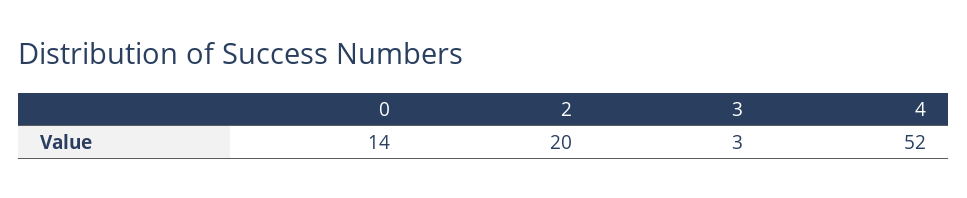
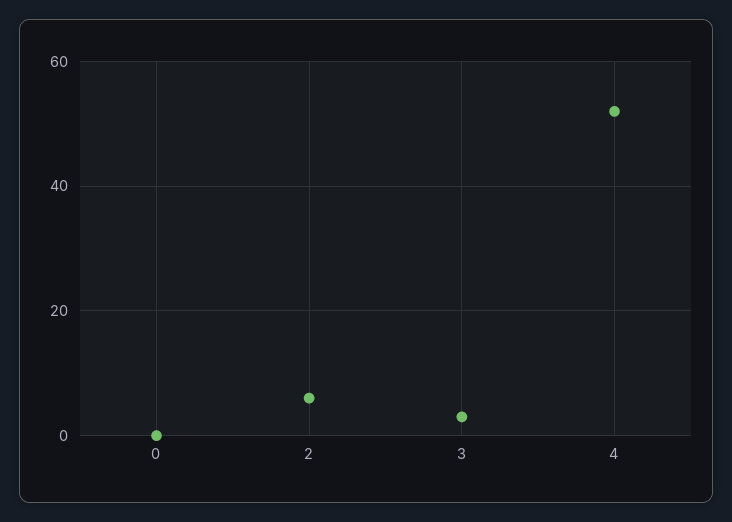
0: 14 -> 0
2: 20 -> 5

